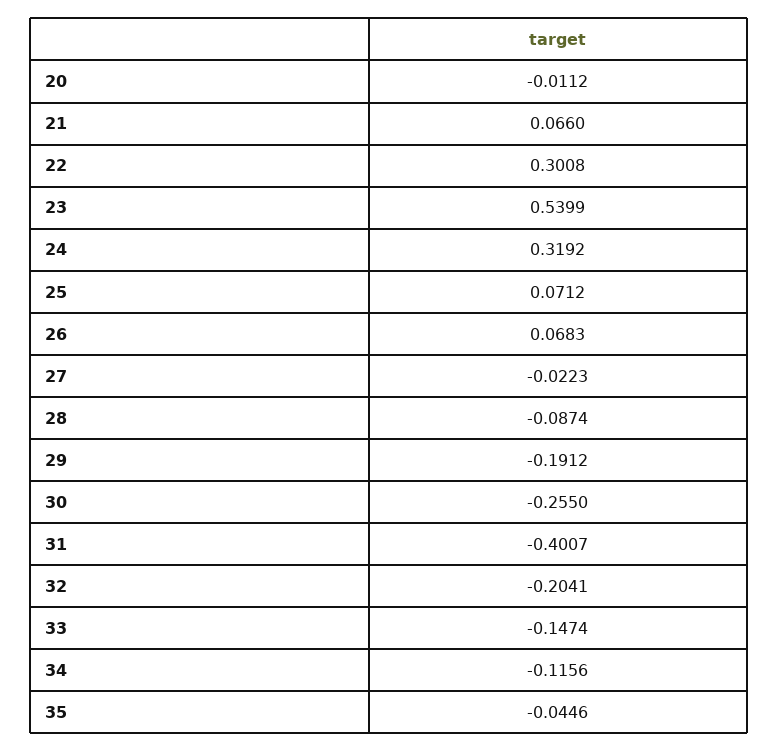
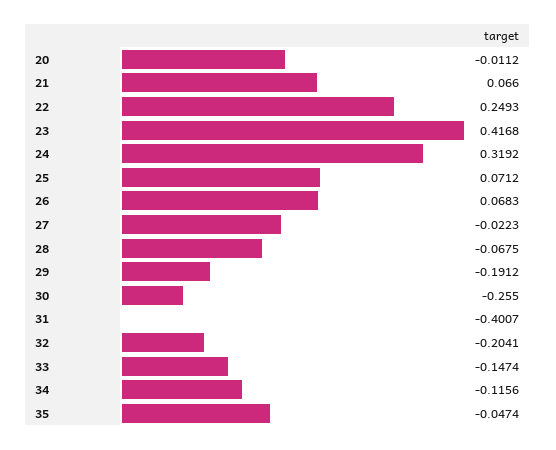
22: 0.3008 -> 0.2493
23: 0.5399 -> 0.4168
28: -0.0874 -> -0.0675
35: -0.0446 -> -0.0474

